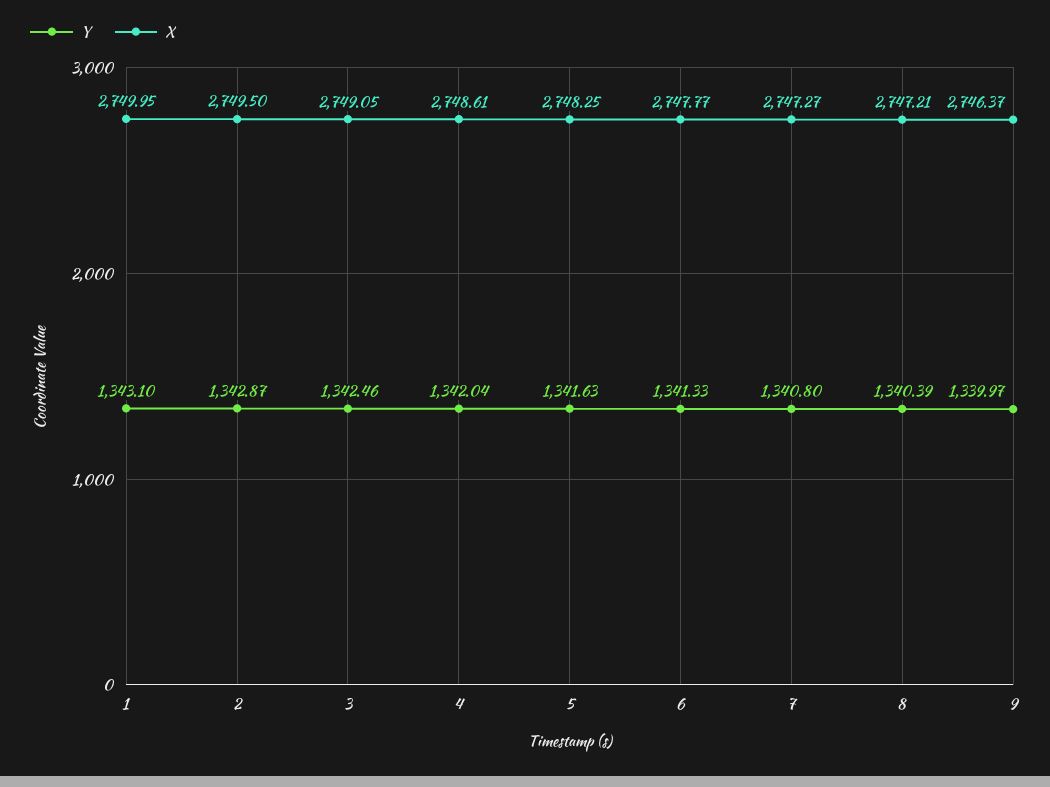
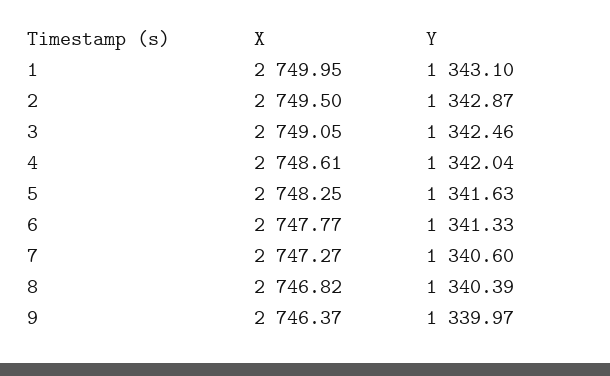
Y, 7: 1340.8 -> 1340.6
X, 8: 2747.21 -> 2746.82

